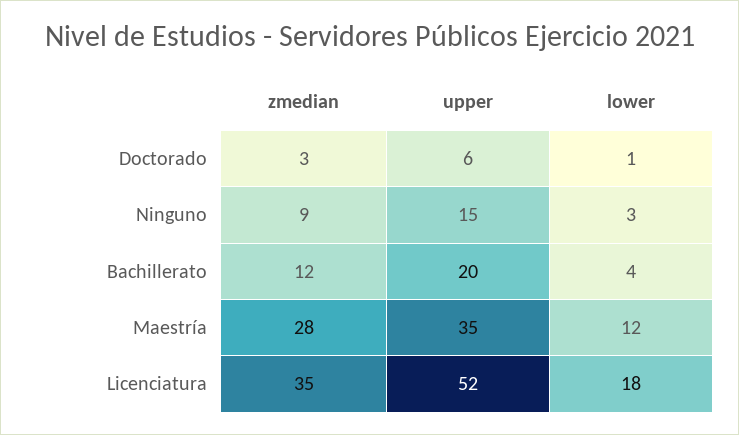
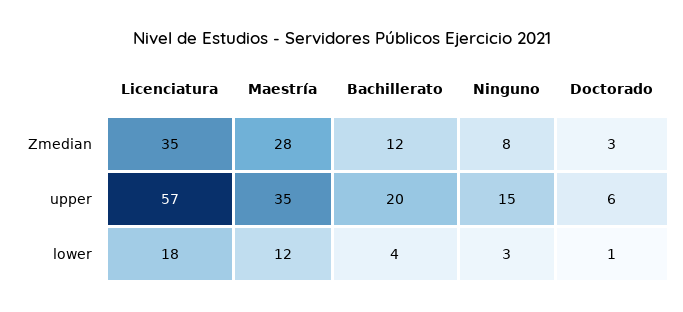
zmedian, Ninguno: 9 -> 8
upper, Licenciatura: 52 -> 57

